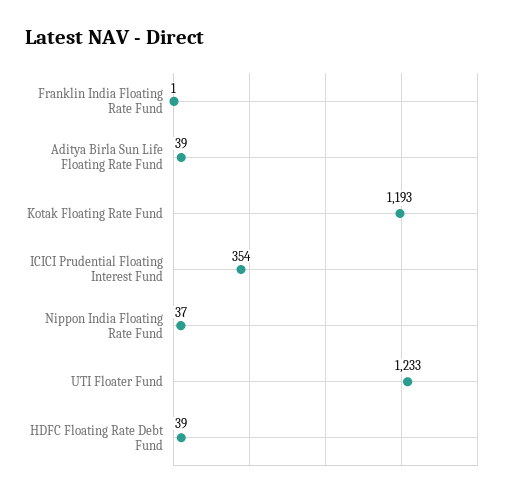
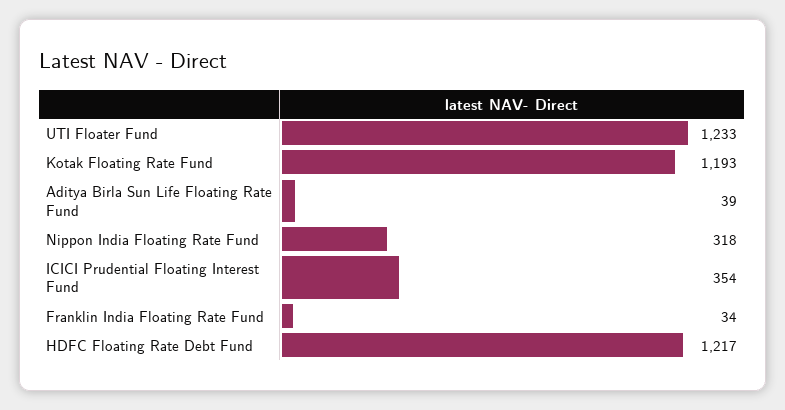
Franklin India Floating Rate Fund: 1 -> 34
Nippon India Floating Rate Fund: 37 -> 318
HDFC Floating Rate Debt Fund: 39 -> 1217

